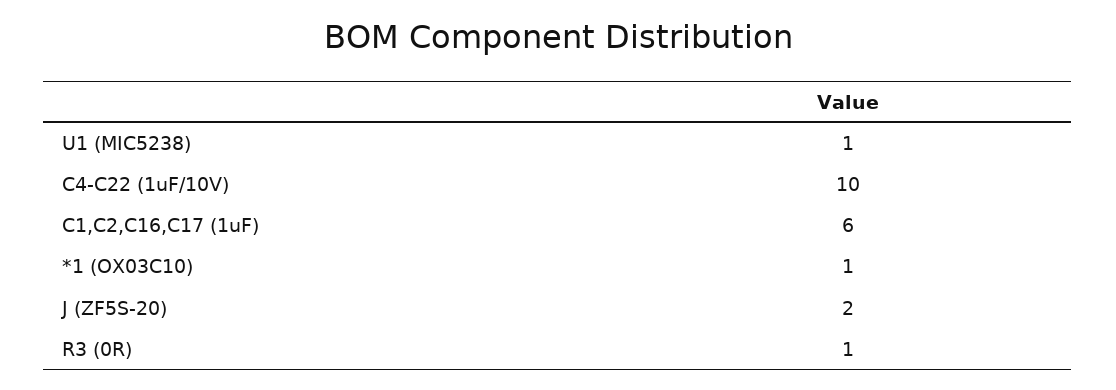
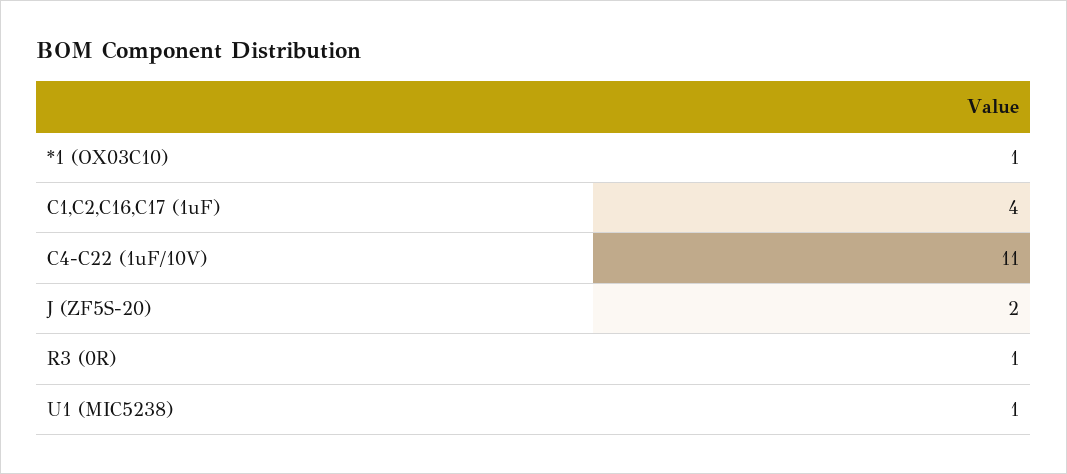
C4-C22 (1uF/10V): 10 -> 11
C1,C2,C16,C17 (1uF): 6 -> 4

